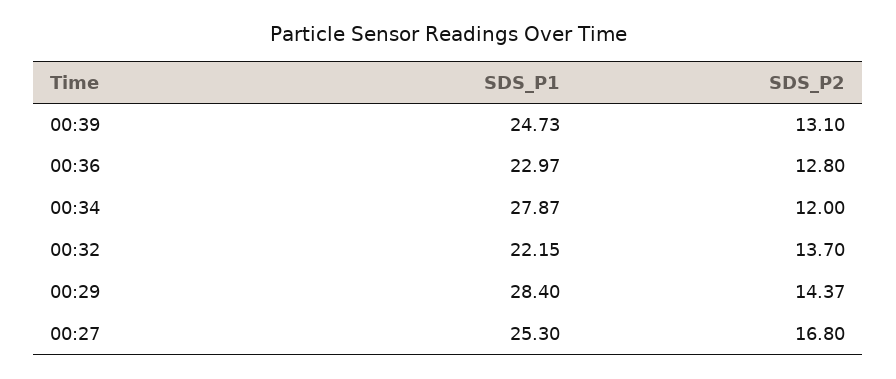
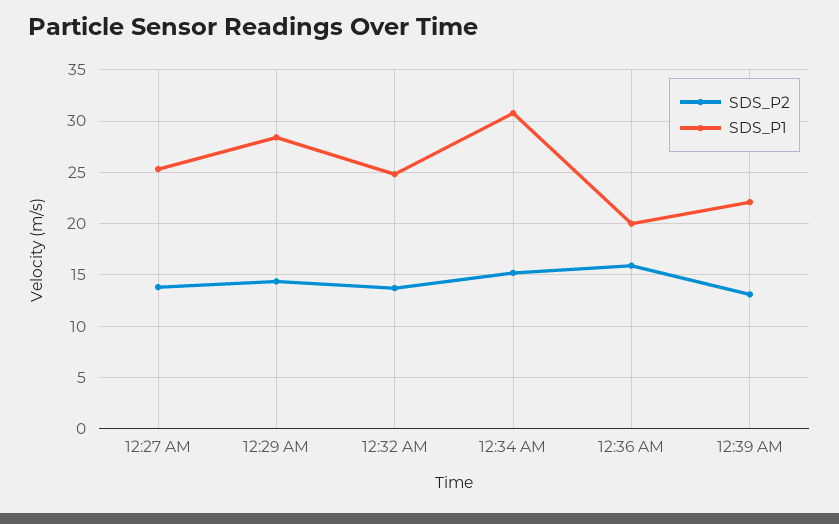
SDS_P1, 00:39: 24.73 -> 22
SDS_P1, 00:36: 22.97 -> 20
SDS_P2, 00:36: 12.8 -> 16
SDS_P1, 00:34: 27.87 -> 31
SDS_P2, 00:34: 12 -> 15
SDS_P1, 00:32: 22.15 -> 25
SDS_P2, 00:27: 16.8 -> 14

